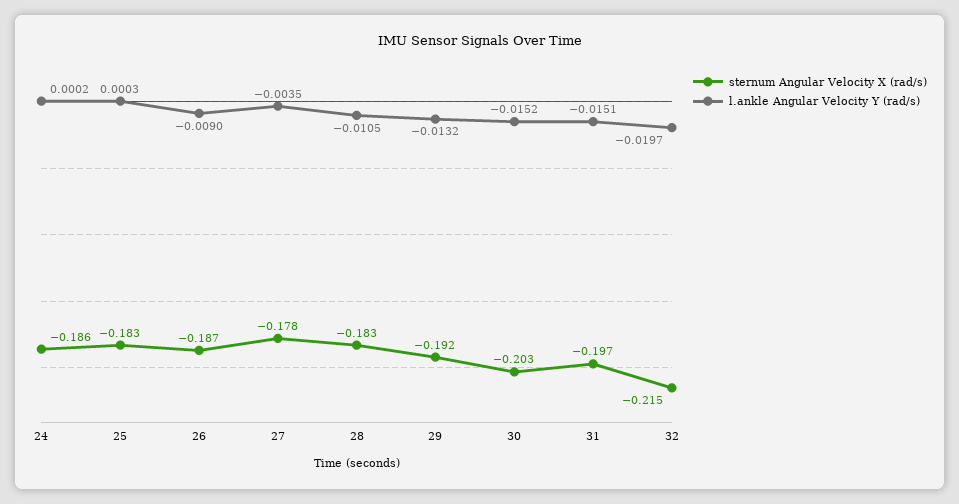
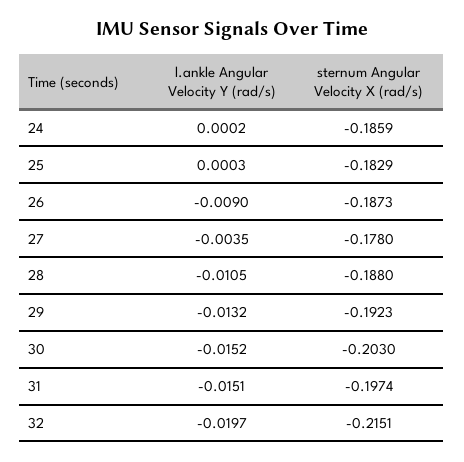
sternum Angular Velocity X (rad/s), 28: -0.183 -> -0.188

